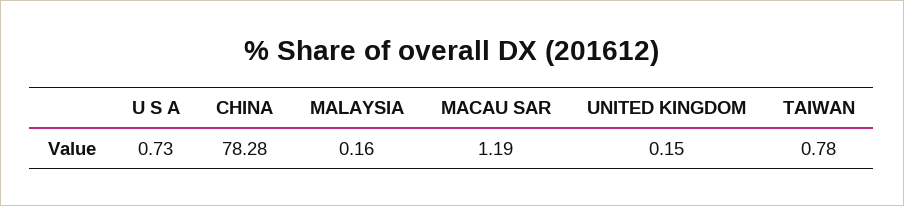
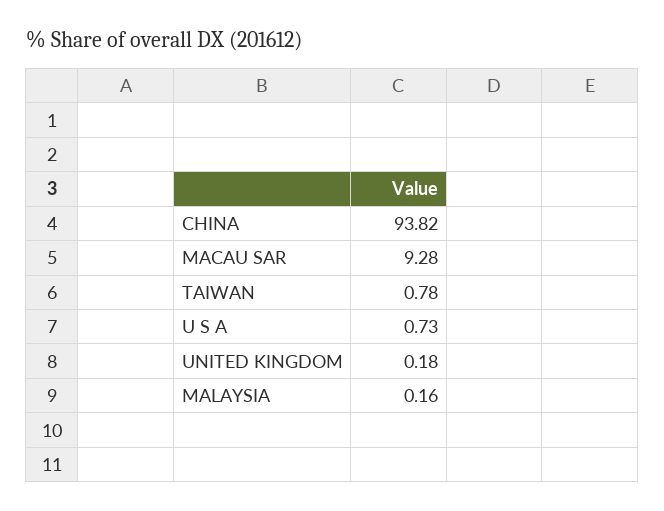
CHINA: 78.28 -> 93.82
MACAU SAR: 1.19 -> 9.28
UNITED KINGDOM: 0.15 -> 0.18

